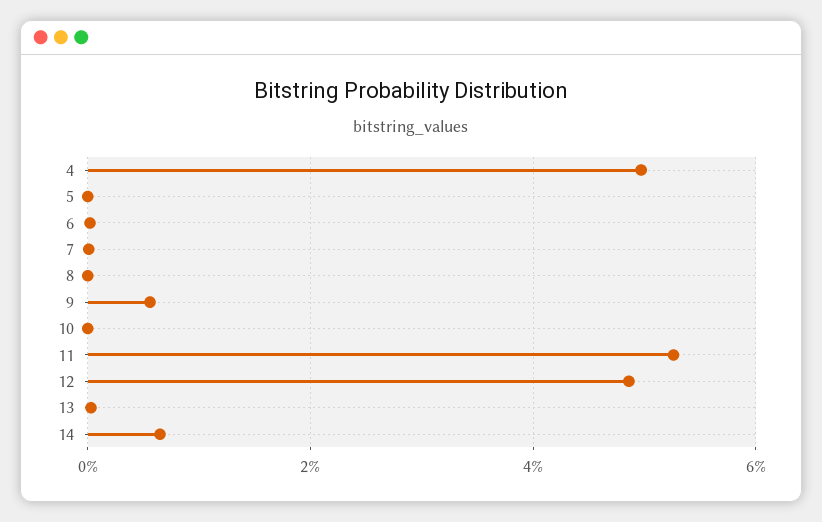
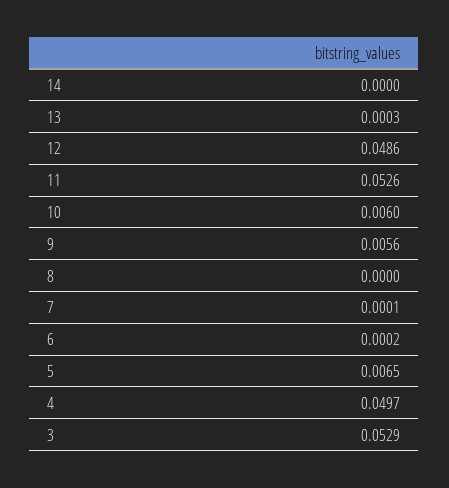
5: 0 -> 0.0065
10: 0 -> 0.006
14: 0.006 -> 0
3: none -> 0.0529

